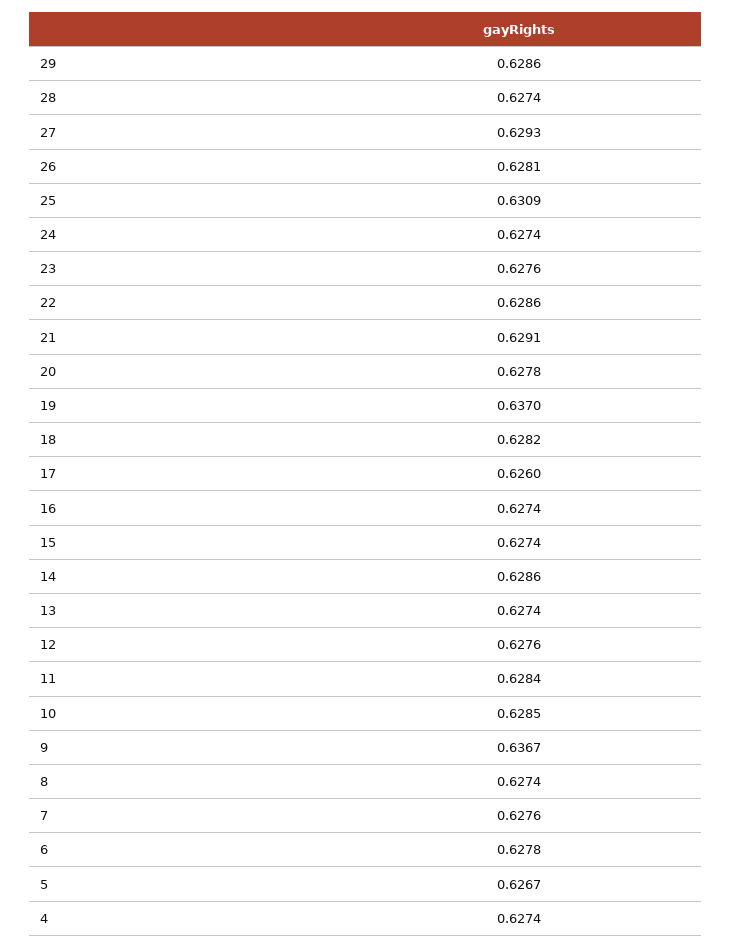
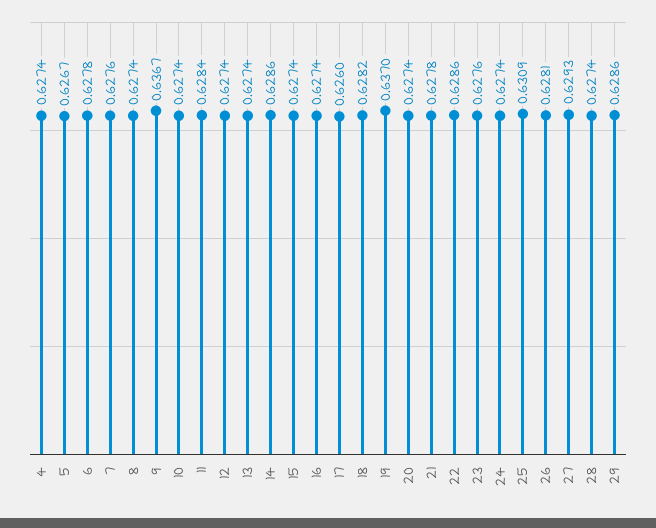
21: 0.6291 -> 0.6278
20: 0.6278 -> 0.6274
12: 0.6276 -> 0.6274
10: 0.6285 -> 0.6274

